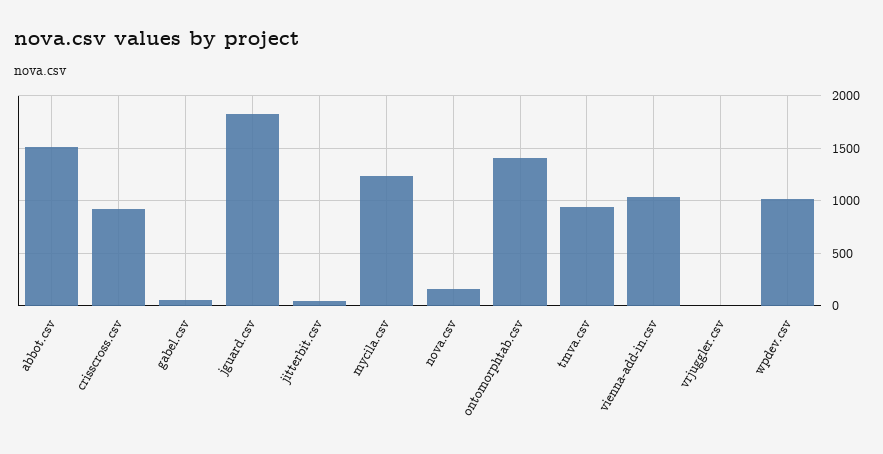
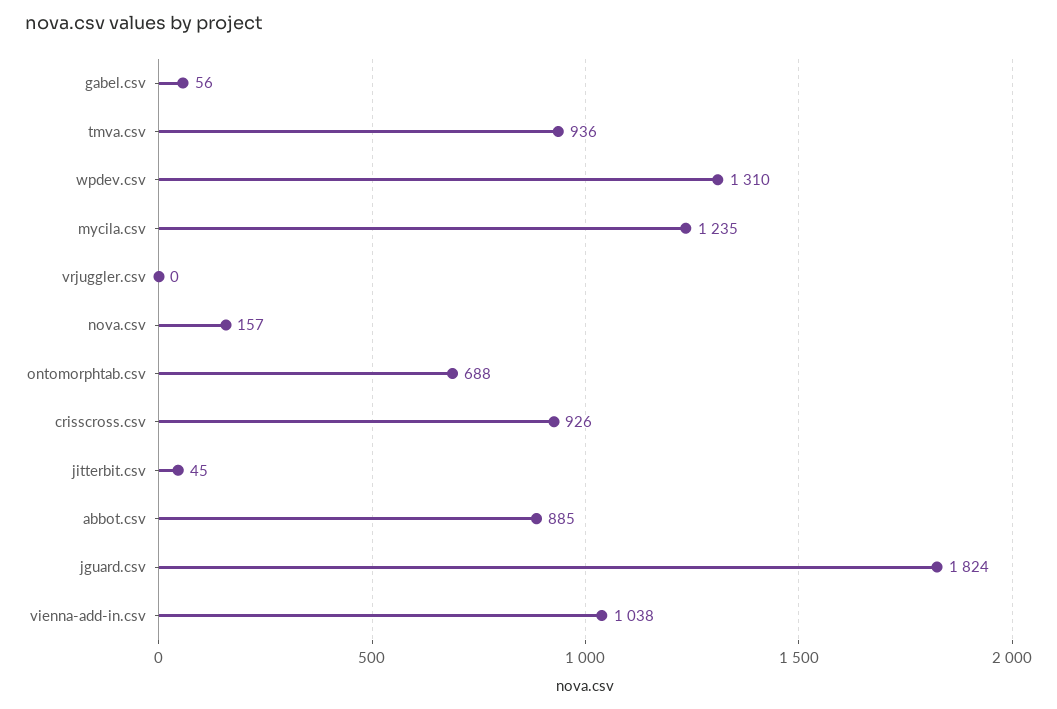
abbot.csv: 1500 -> 885
ontomorphtab.csv: 1400 -> 688
wpdev.csv: 1000 -> 1310

